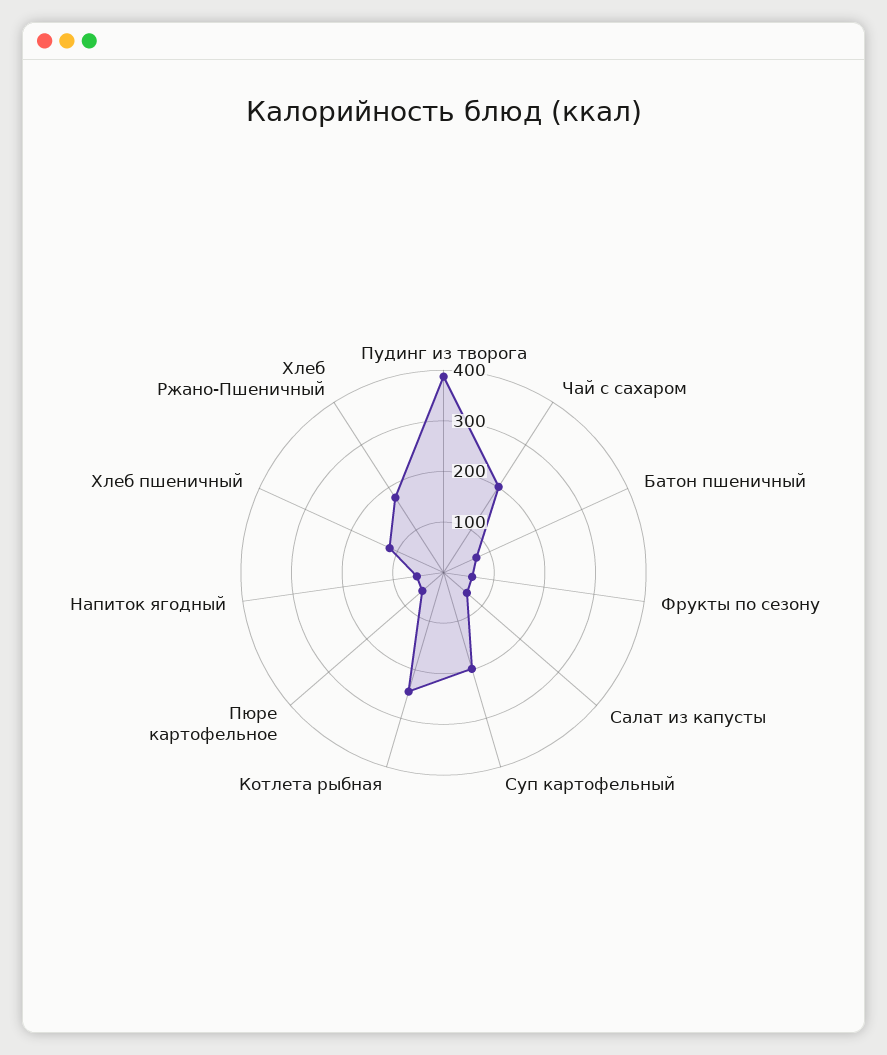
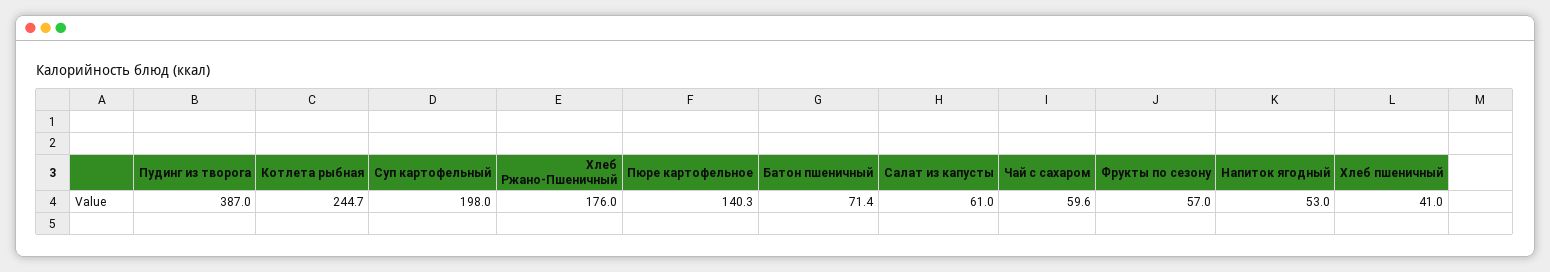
Чай с сахаром: 200 -> 59.6
Пюре картофельное: 60 -> 140.3
Хлеб пшеничный: 120 -> 41

